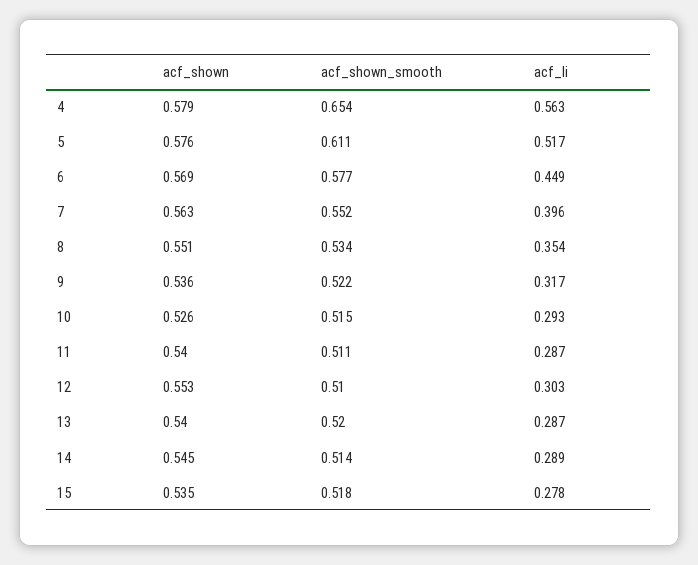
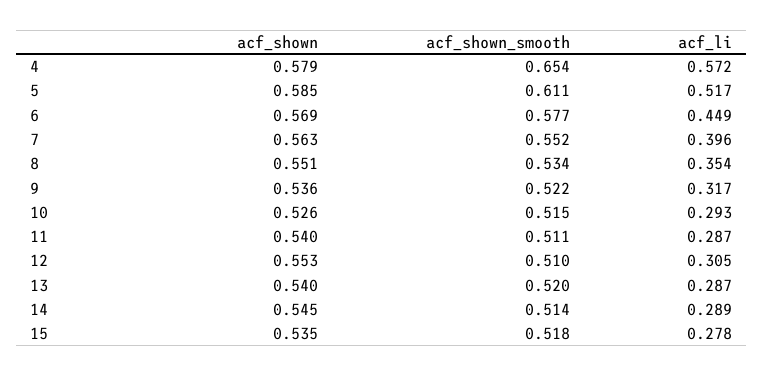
acf_li, 4: 0.563 -> 0.572
acf_shown, 5: 0.576 -> 0.585
acf_li, 12: 0.303 -> 0.305

